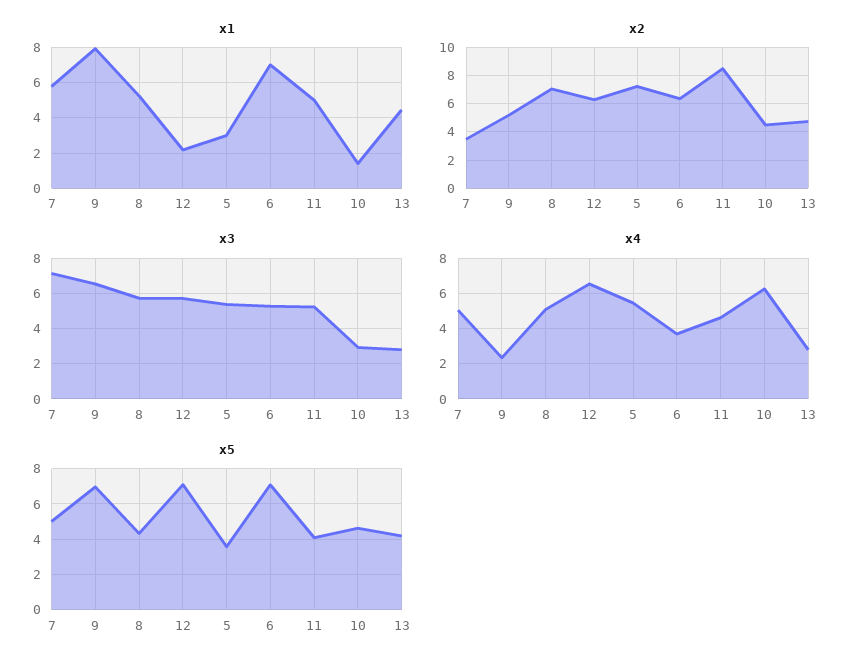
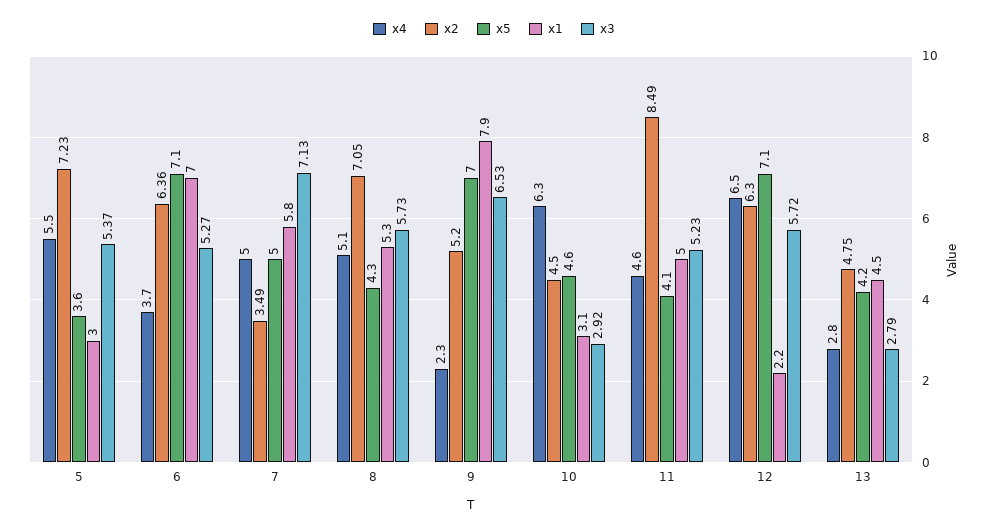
x1, 10: 1.5 -> 3.1

